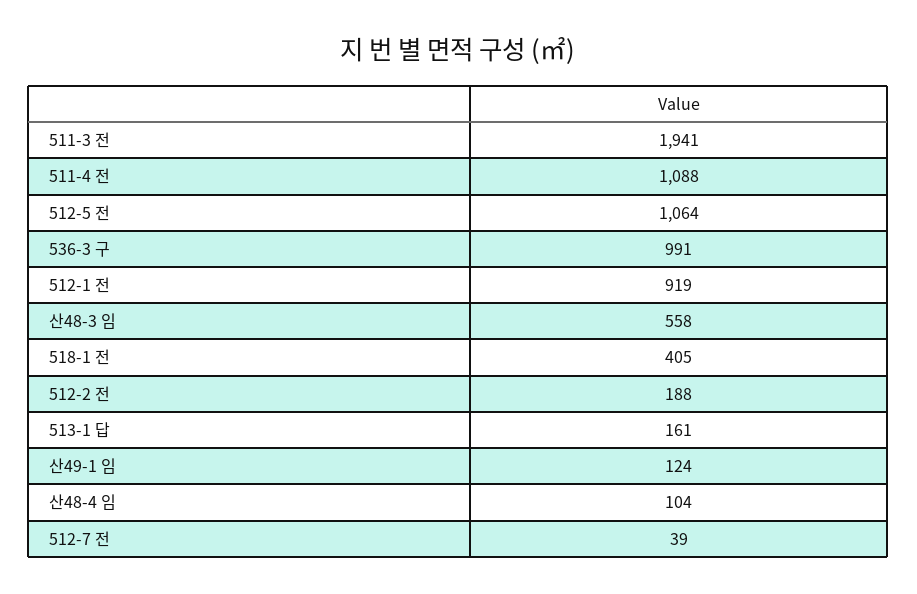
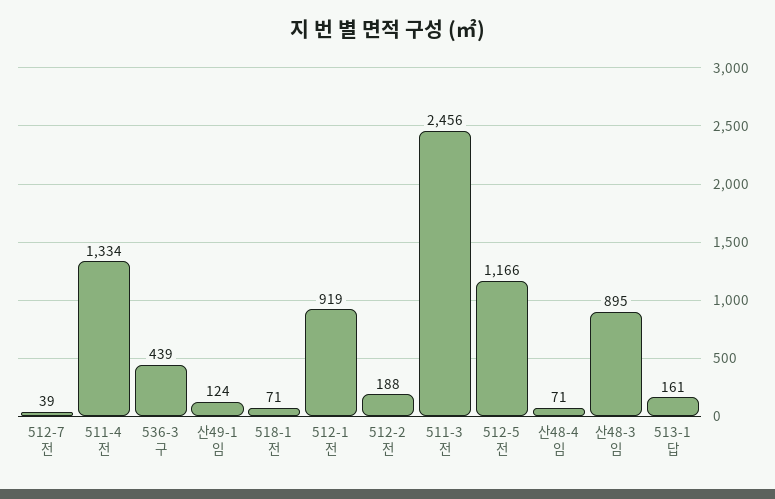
511-3 전: 1941 -> 2456
511-4 전: 1088 -> 1334
512-5 전: 1064 -> 1166
536-3 구: 991 -> 439
산48-3 임: 558 -> 895
518-1 전: 405 -> 71
산48-4 임: 104 -> 71

